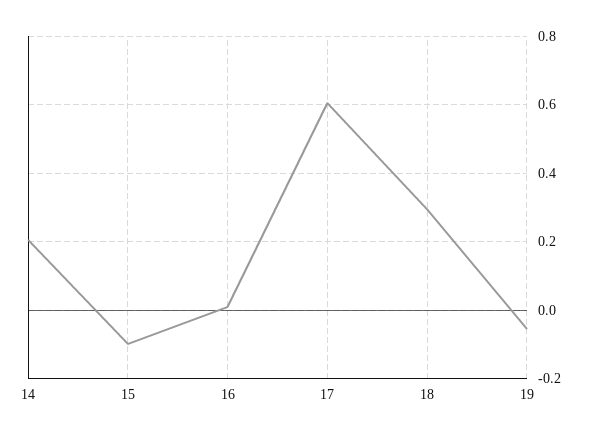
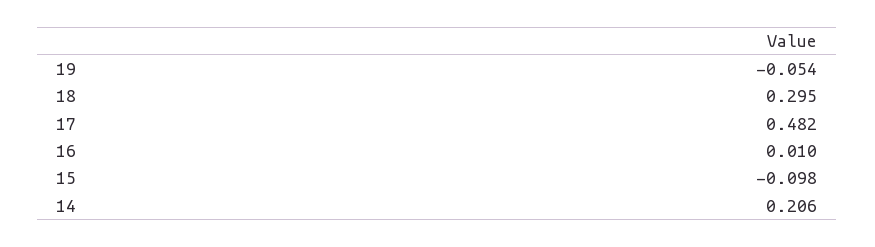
17: 0.6 -> 0.482

